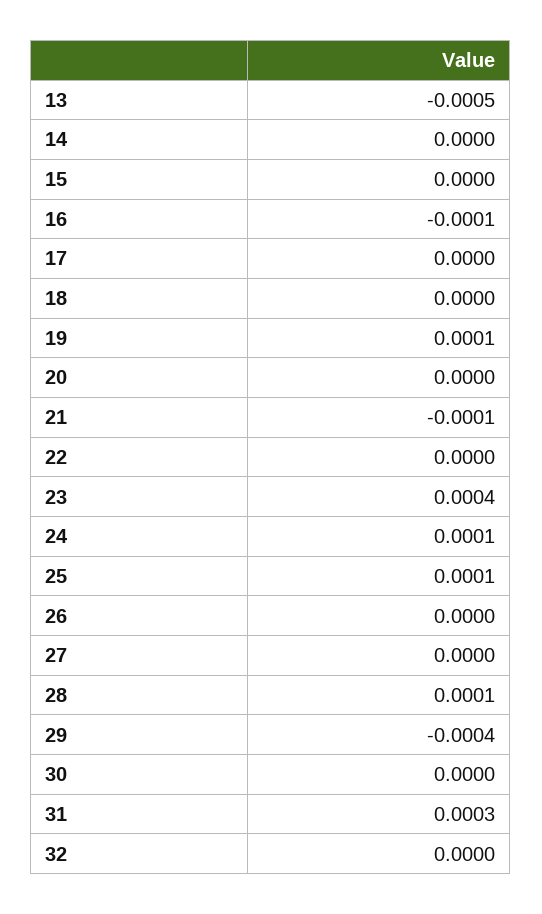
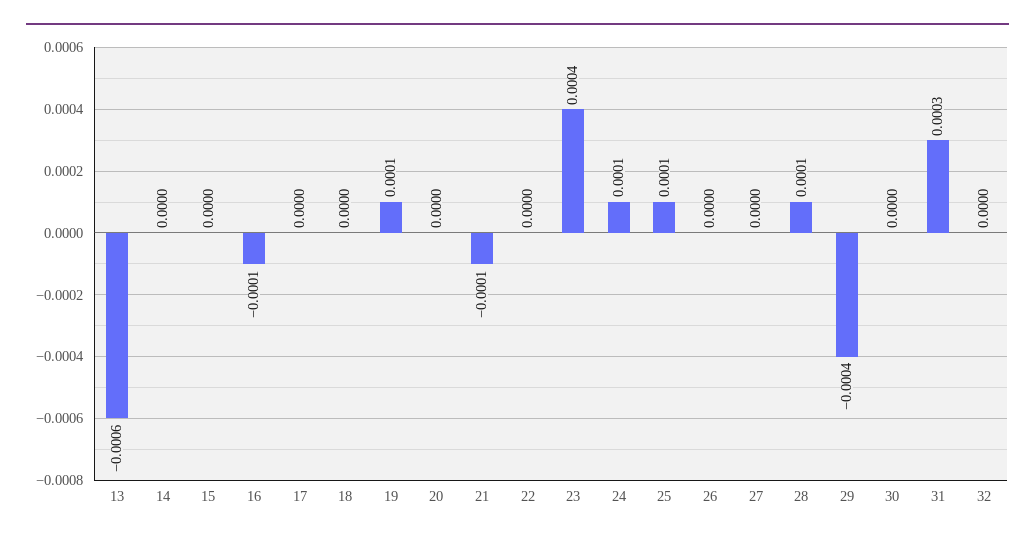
13: -0.0005 -> -0.0006

